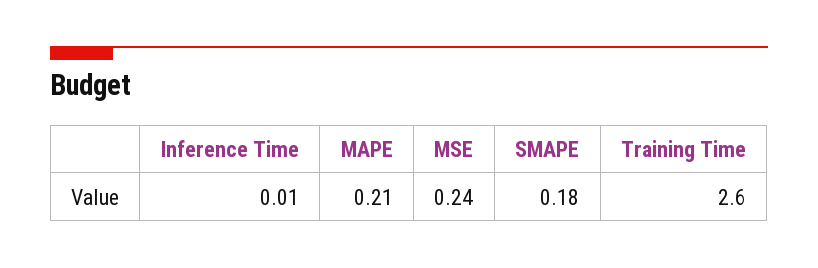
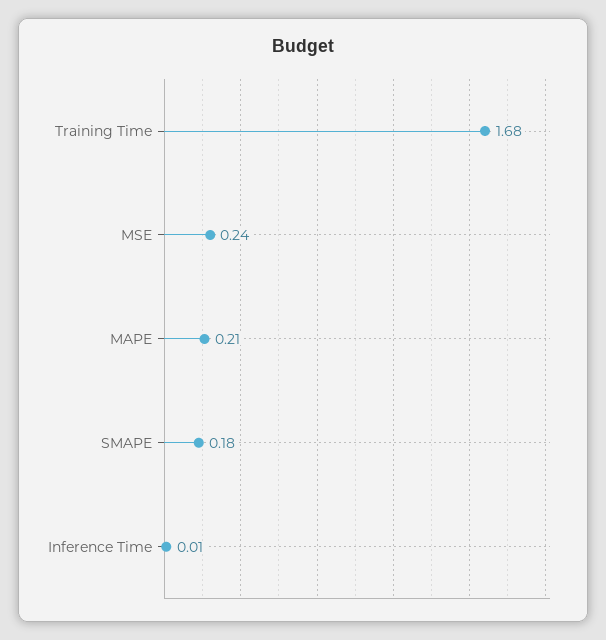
Training Time: 2.6 -> 1.68

